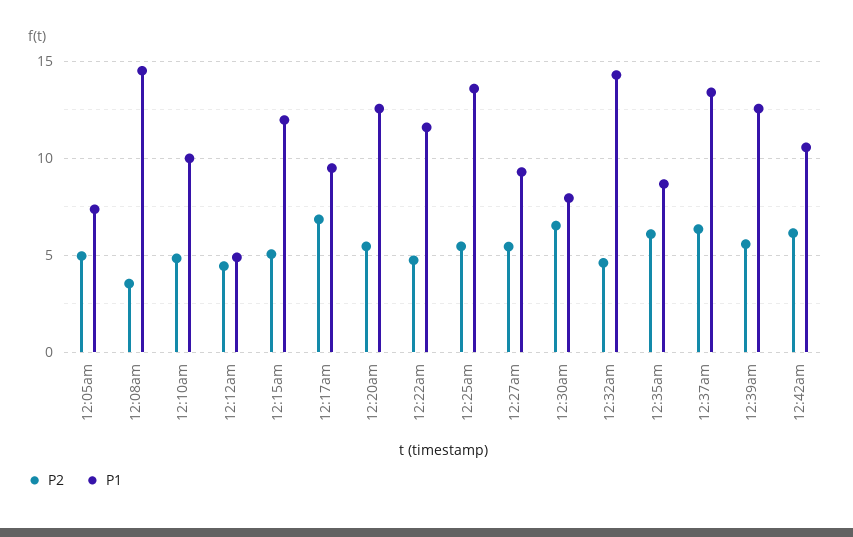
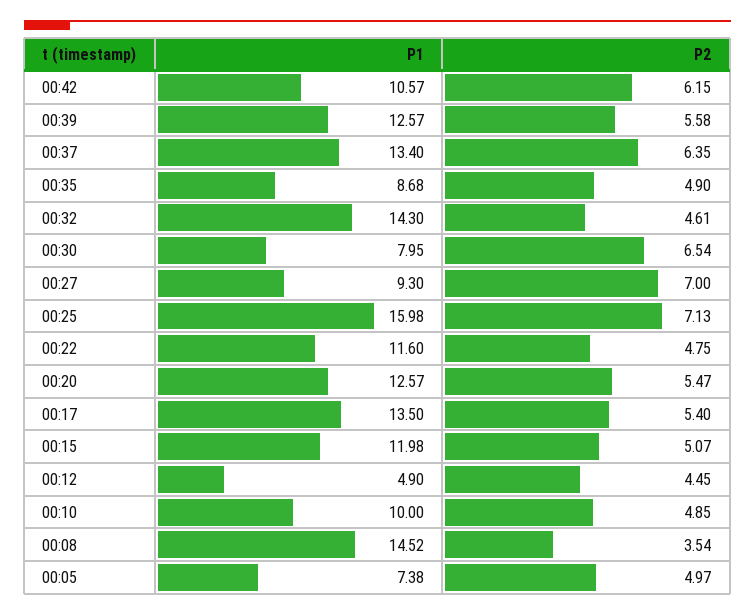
P2, 12:17am: 7 -> 5.4
P1, 12:17am: 9.5 -> 13.5
P2, 12:25am: 5.5 -> 7.13
P1, 12:25am: 13.5 -> 15.98
P2, 12:27am: 5.5 -> 7
P2, 12:35am: 6 -> 4.9

